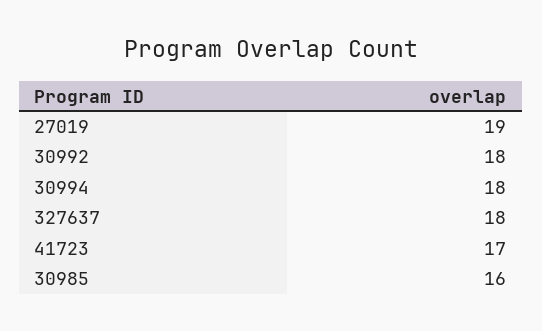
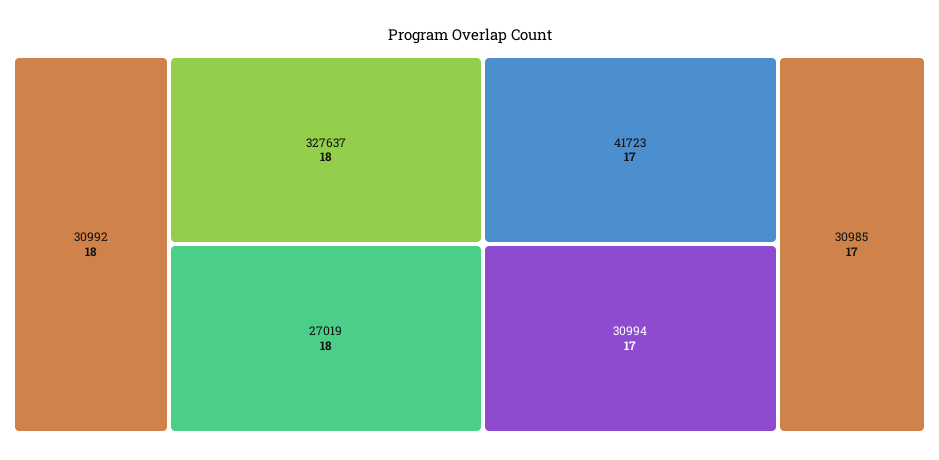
27019: 19 -> 18
30994: 18 -> 17
30985: 16 -> 17

